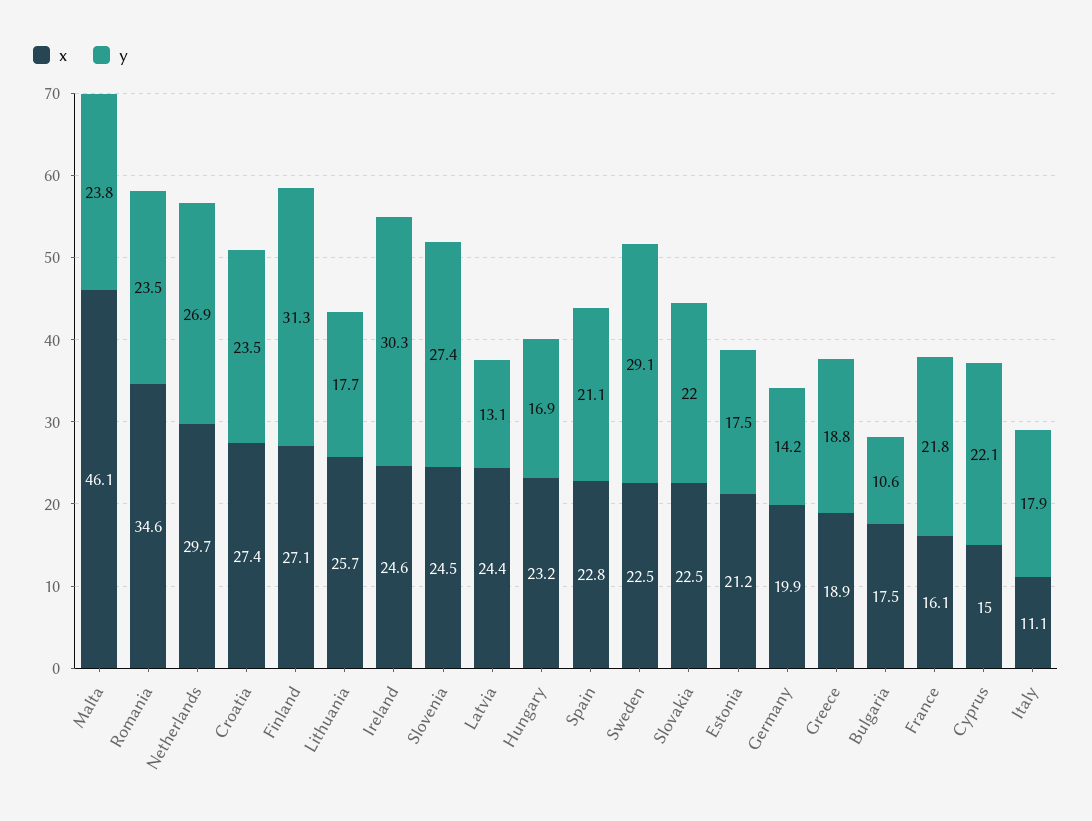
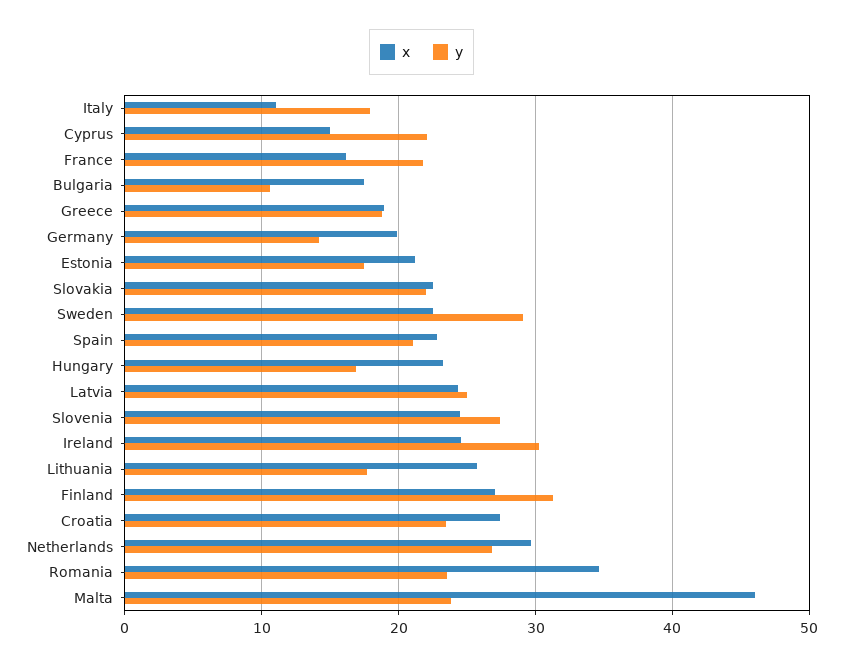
y, Latvia: 13.1 -> 25

